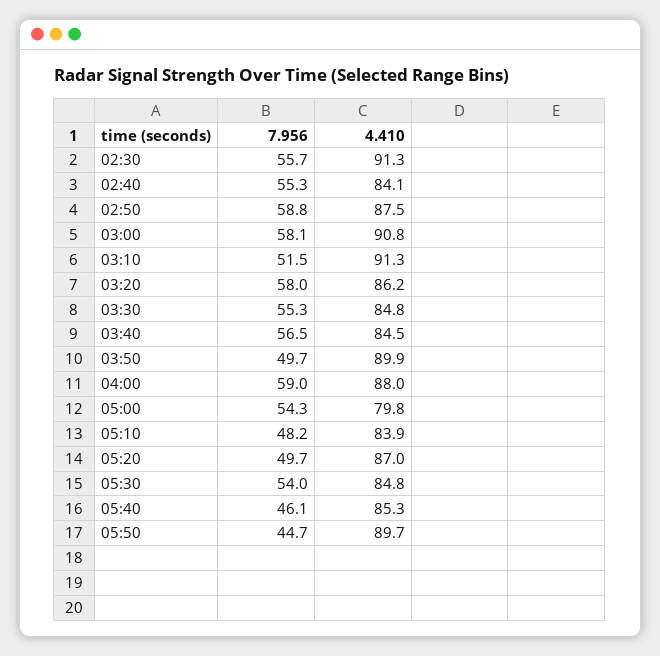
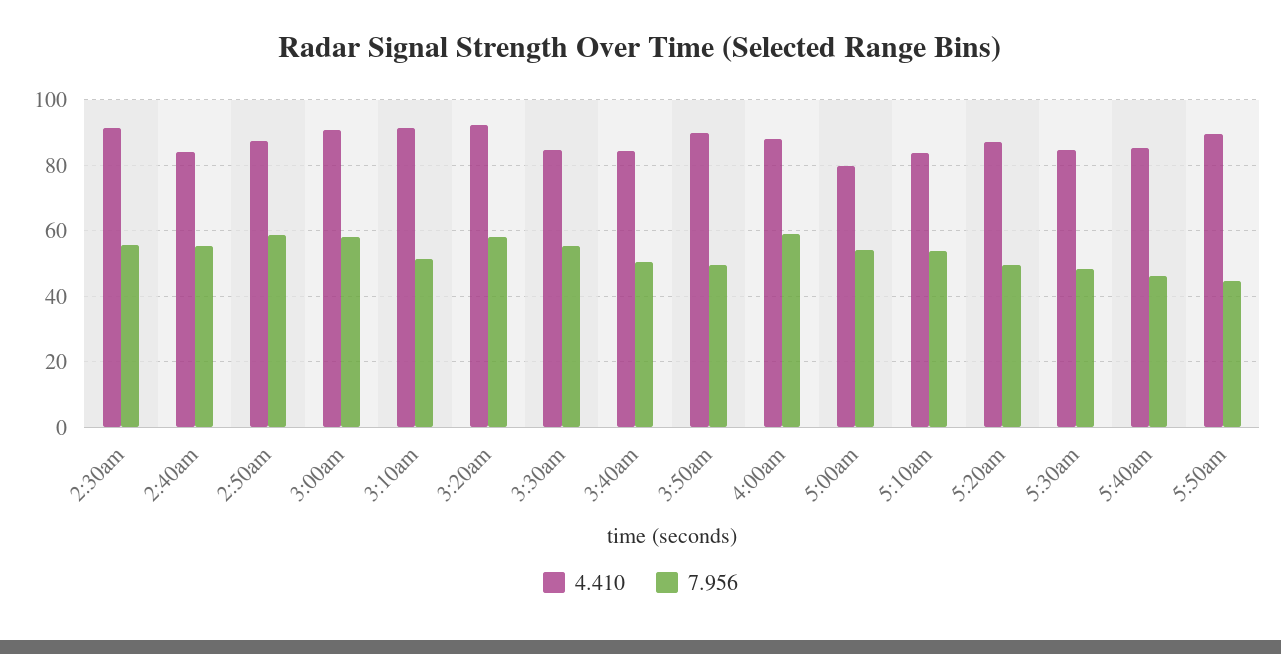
4.410, 03:20: 86.2 -> 92
7.956, 03:40: 56.5 -> 50
7.956, 05:10: 48.2 -> 54
7.956, 05:30: 54 -> 48

